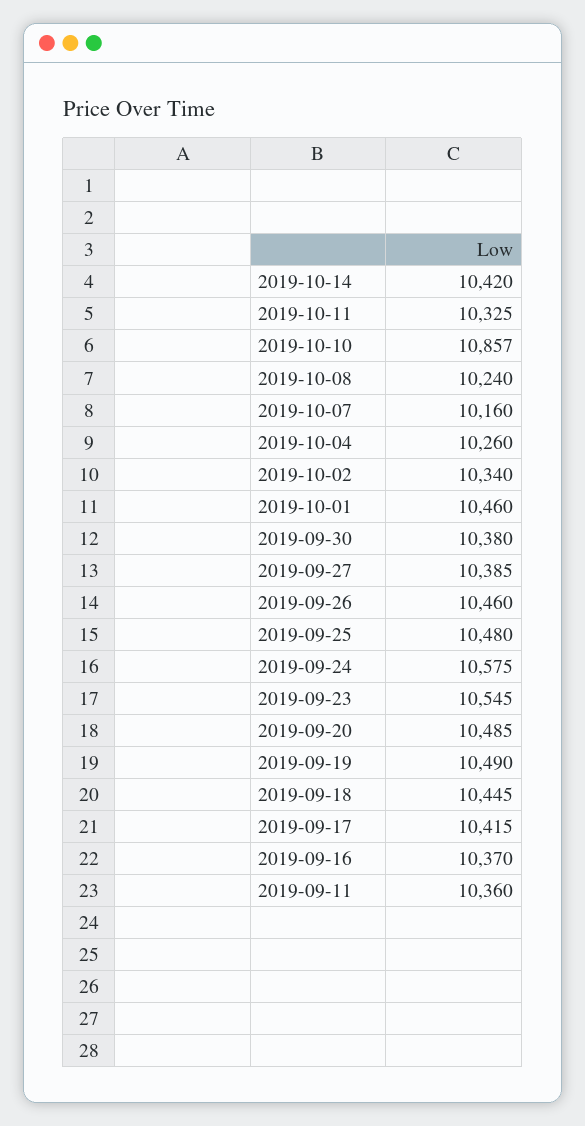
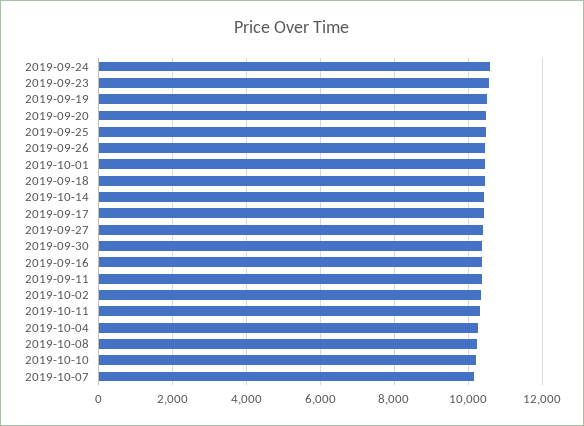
2019-10-10: 10857 -> 10200

